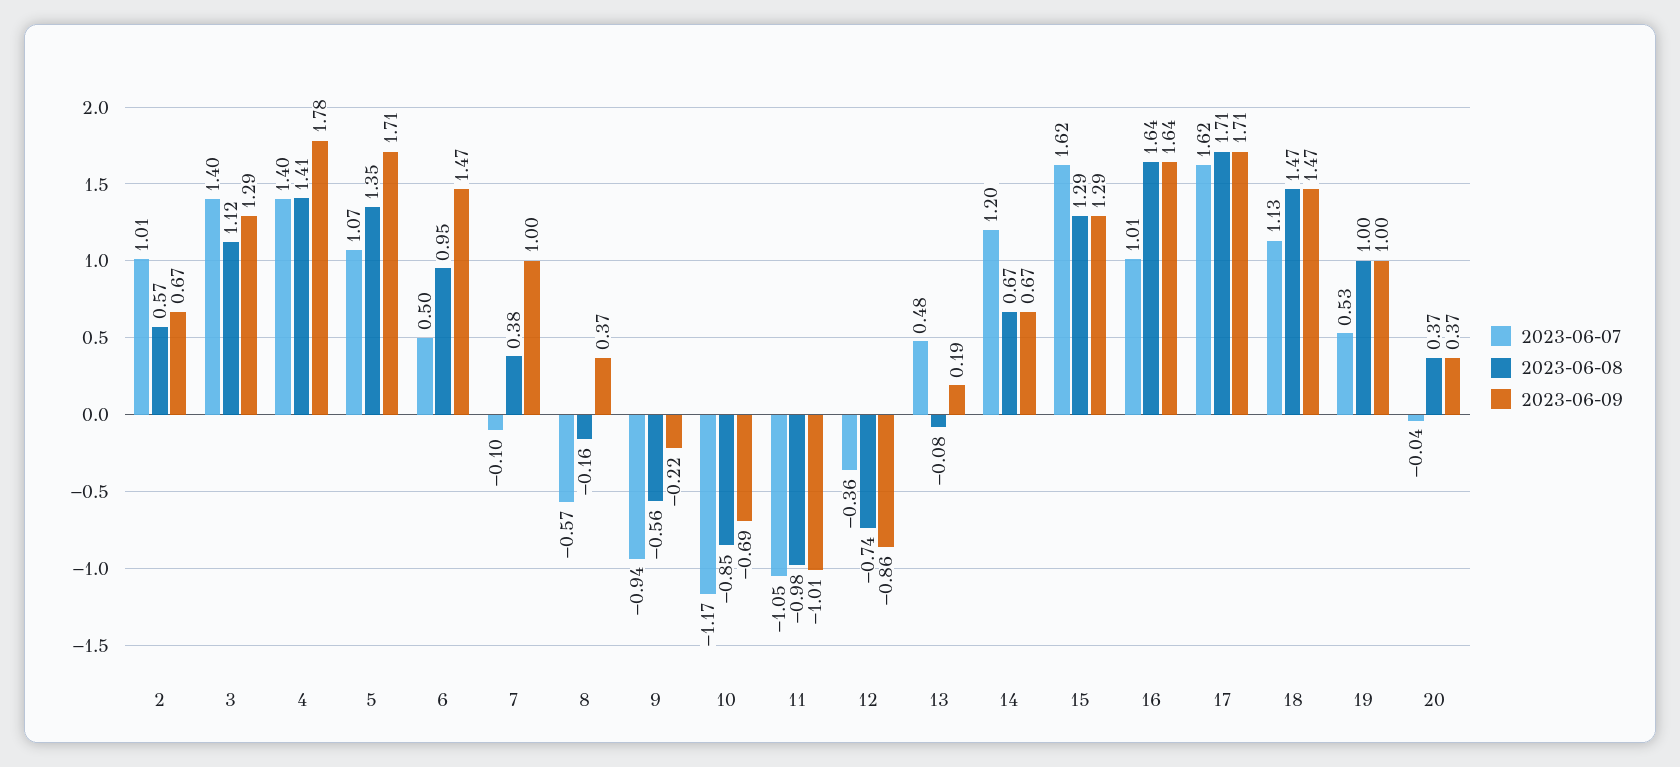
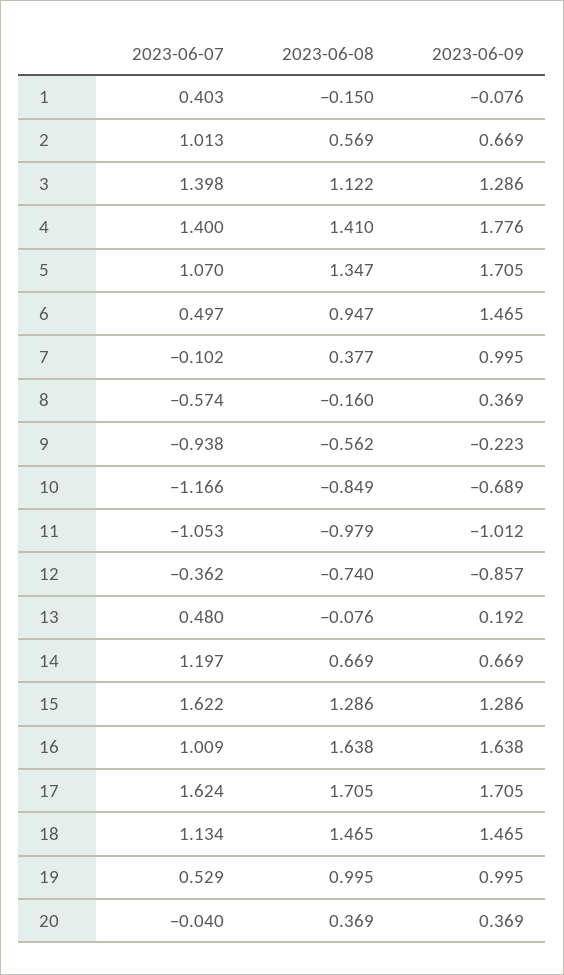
2023-06-07, 1: none -> 0.403
2023-06-08, 1: none -> -0.15
2023-06-09, 1: none -> -0.076

